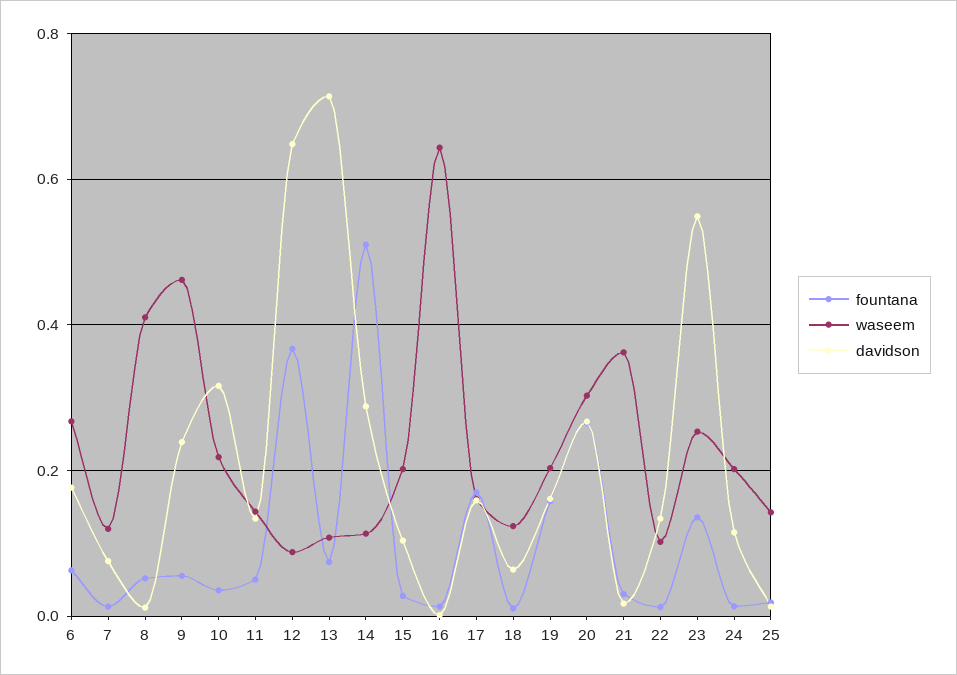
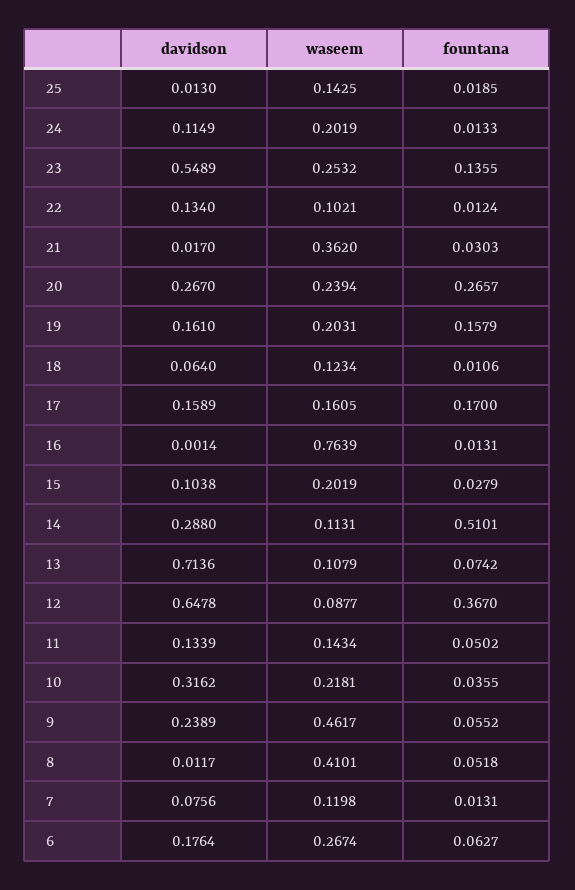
waseem, 16: 0.64 -> 0.7639
waseem, 20: 0.3 -> 0.2394

